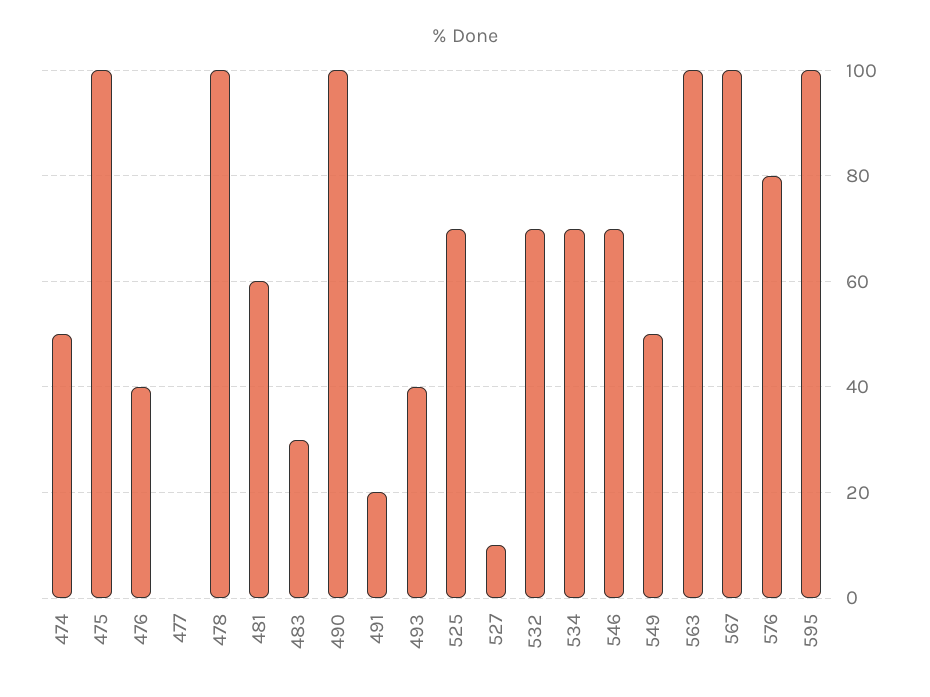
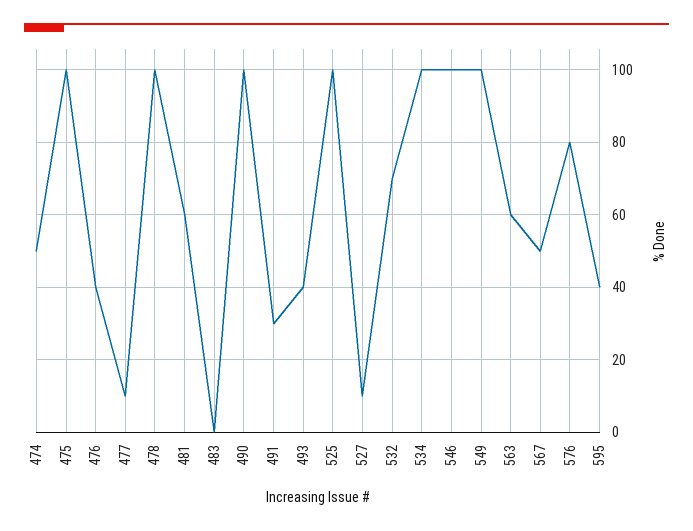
477: 0 -> 10
483: 30 -> 0
491: 20 -> 30
525: 70 -> 100
534: 70 -> 100
546: 70 -> 100
549: 50 -> 100
563: 100 -> 60
567: 100 -> 50
595: 100 -> 40

